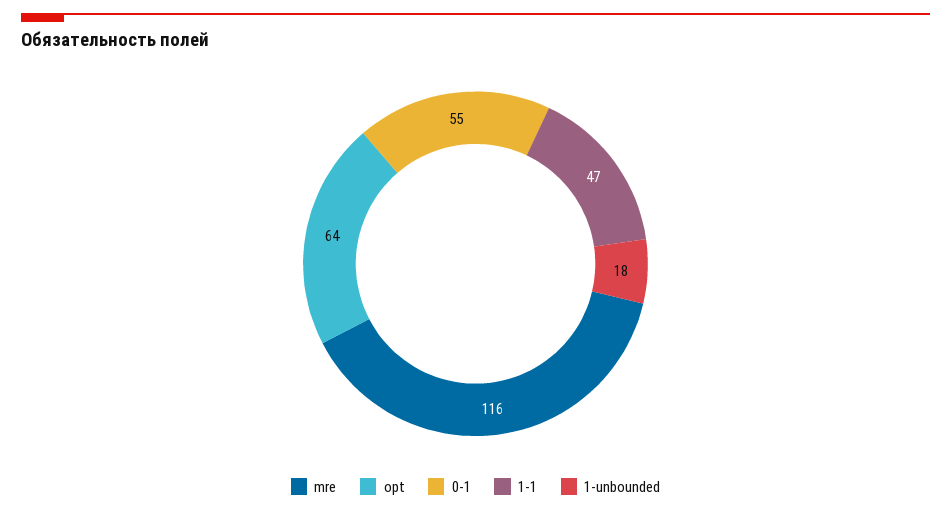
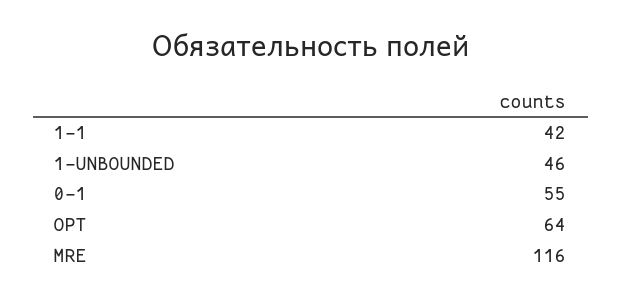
1-1: 47 -> 42
1-unbounded: 18 -> 46

